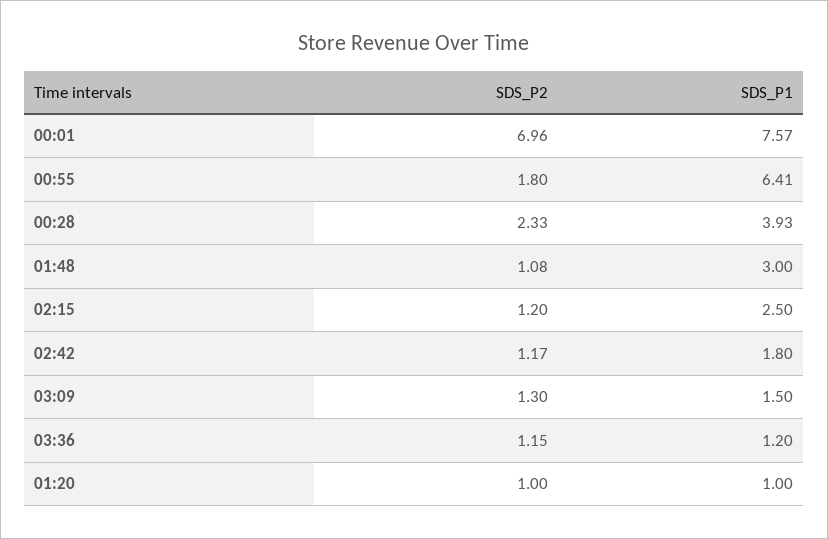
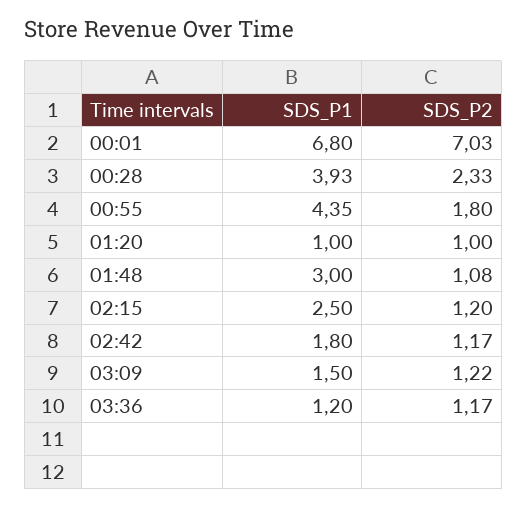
SDS_P2, 00:01: 6.96 -> 7.03
SDS_P1, 00:01: 7.57 -> 6.8
SDS_P1, 00:55: 6.41 -> 4.35
SDS_P2, 03:09: 1.3 -> 1.22
SDS_P2, 03:36: 1.15 -> 1.17

